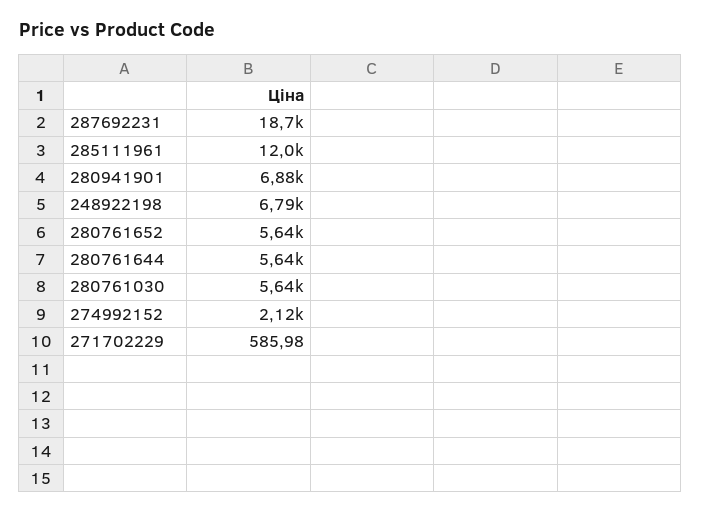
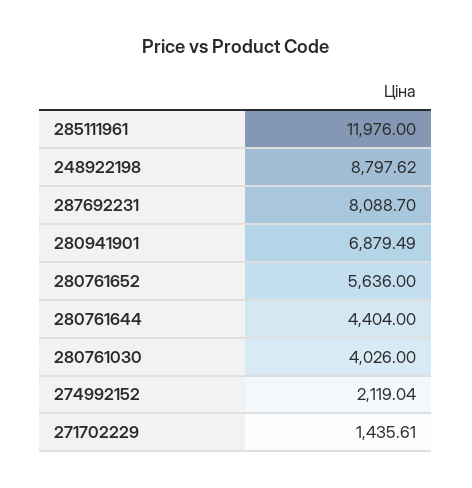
287692231: 18700 -> 8088.7
248922198: 6790 -> 8797.62
280761644: 5640 -> 4404
280761030: 5640 -> 4026
271702229: 585.98 -> 1435.61

